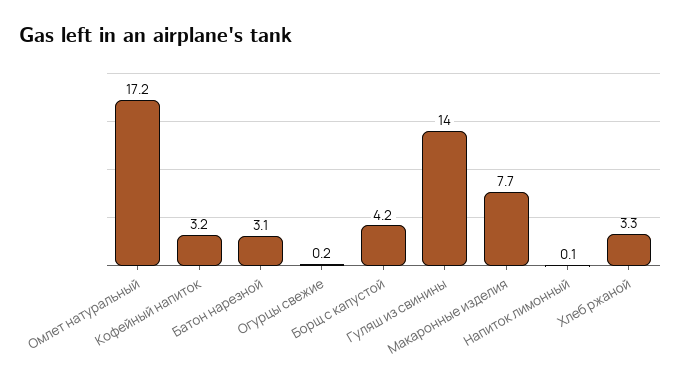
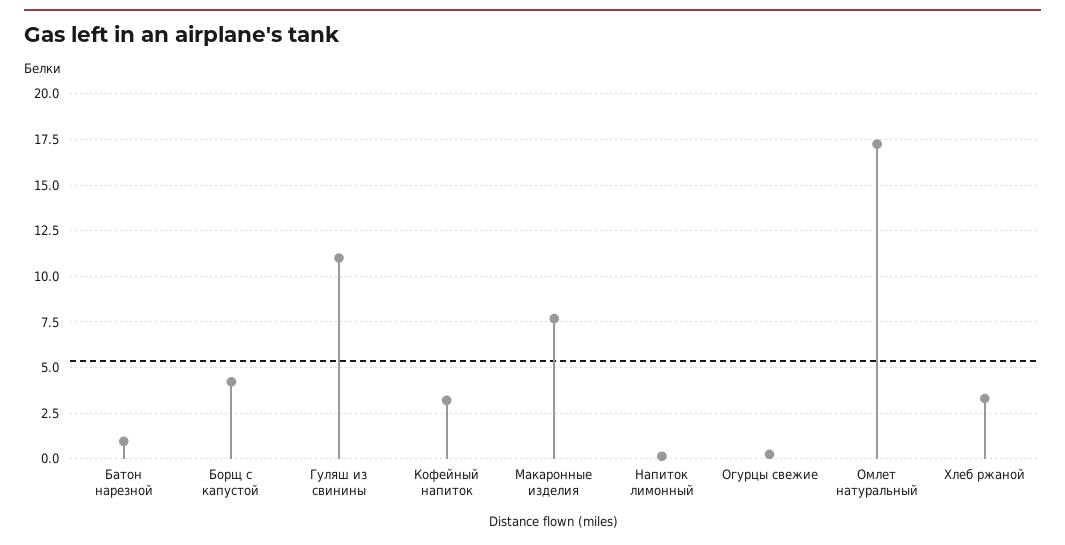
Батон нарезной: 3.1 -> 1
Гуляш из свинины: 14 -> 11

